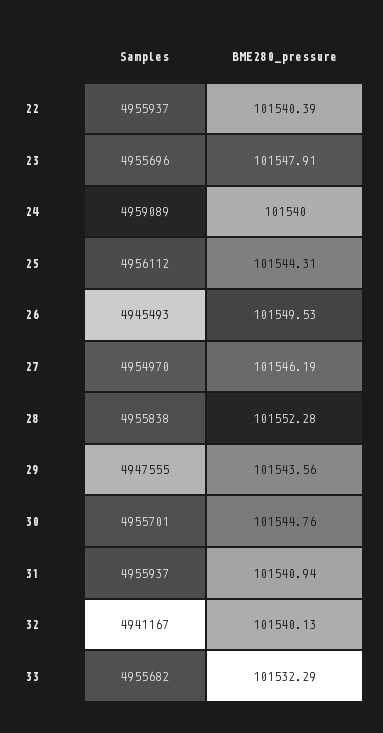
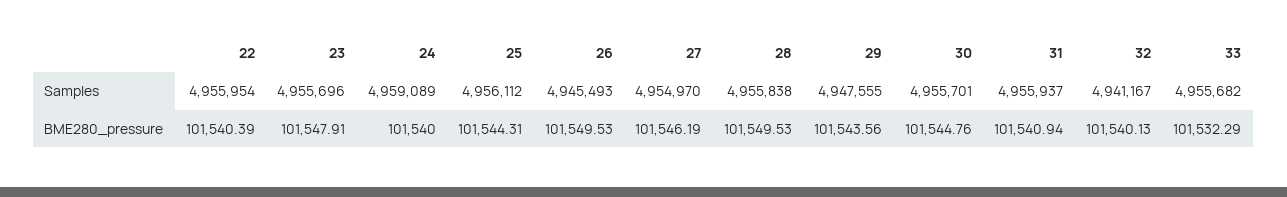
Samples, 22: 4955937 -> 4955954
BME280_pressure, 28: 101552.28 -> 101549.53

